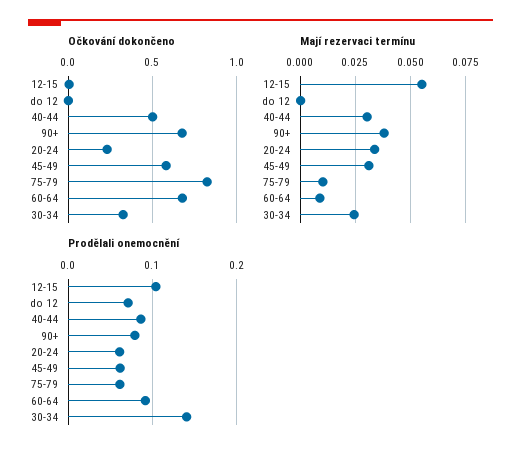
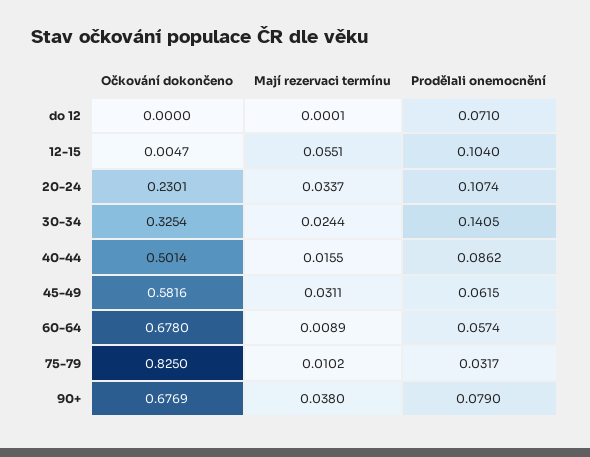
Mají rezervaci termínu, 40-44: 0.03 -> 0.0155
Prodělali onemocnění, 20-24: 0.06 -> 0.1074
Prodělali onemocnění, 75-79: 0.06 -> 0.0317
Prodělali onemocnění, 60-64: 0.09 -> 0.0574

